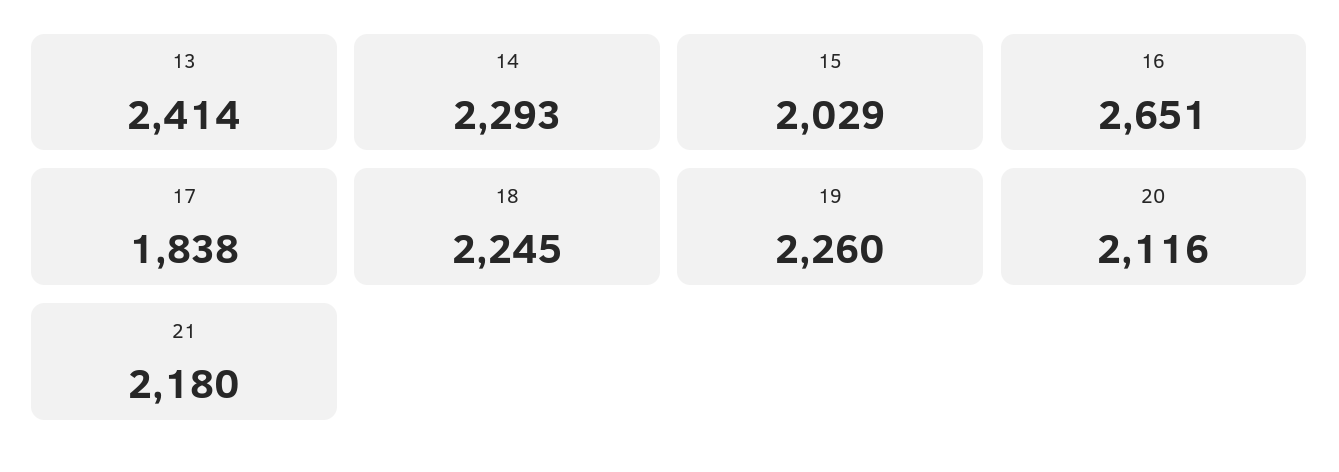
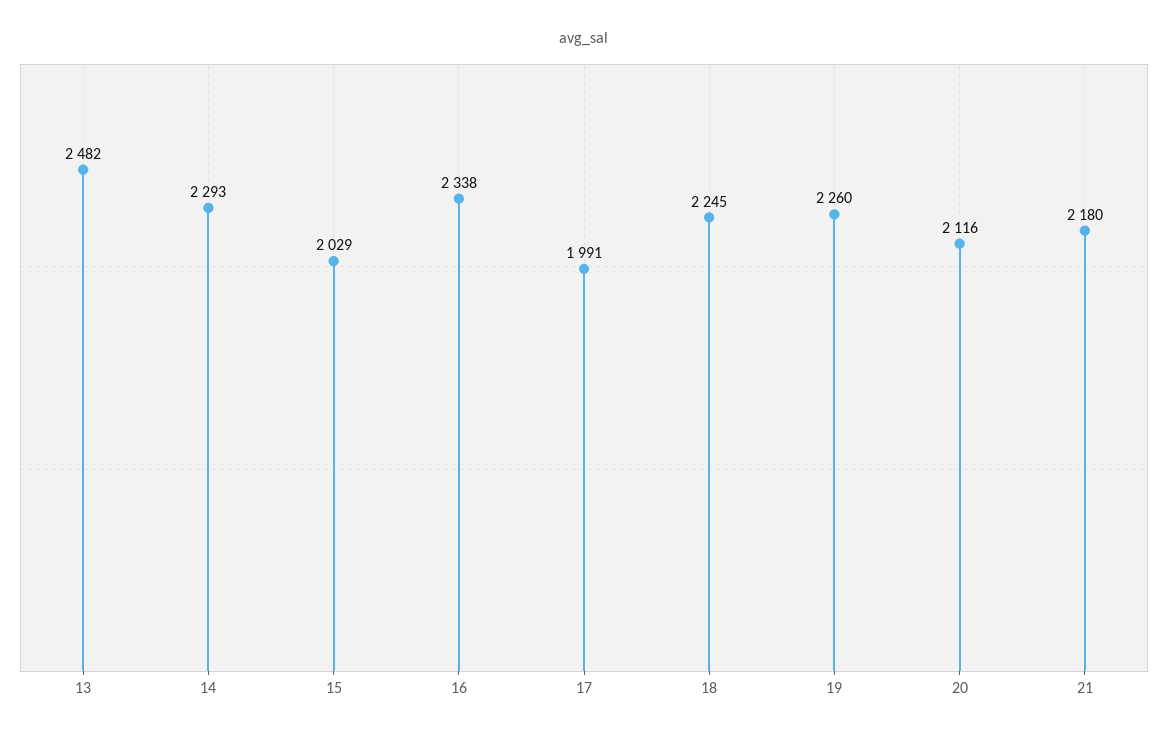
13: 2414 -> 2482
16: 2651 -> 2338
17: 1838 -> 1991

